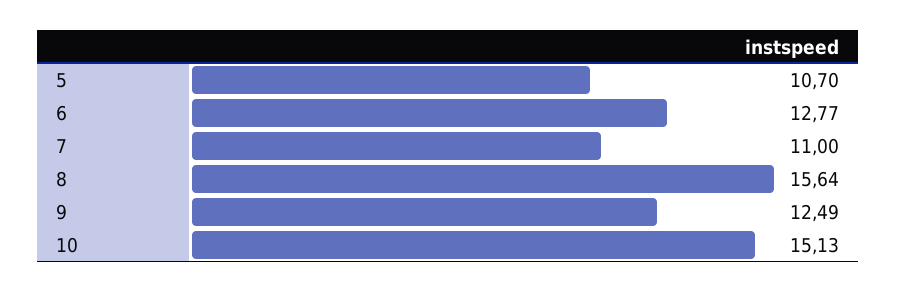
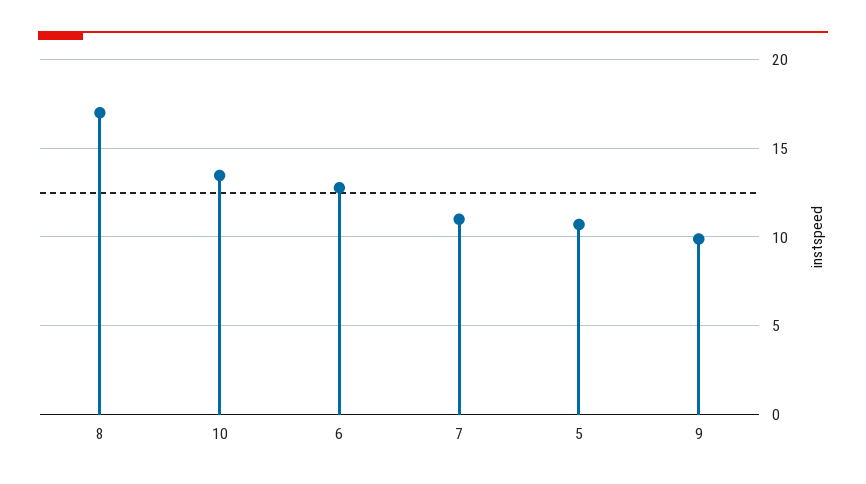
8: 15.64 -> 17
9: 12.49 -> 10
10: 15.13 -> 13.5

